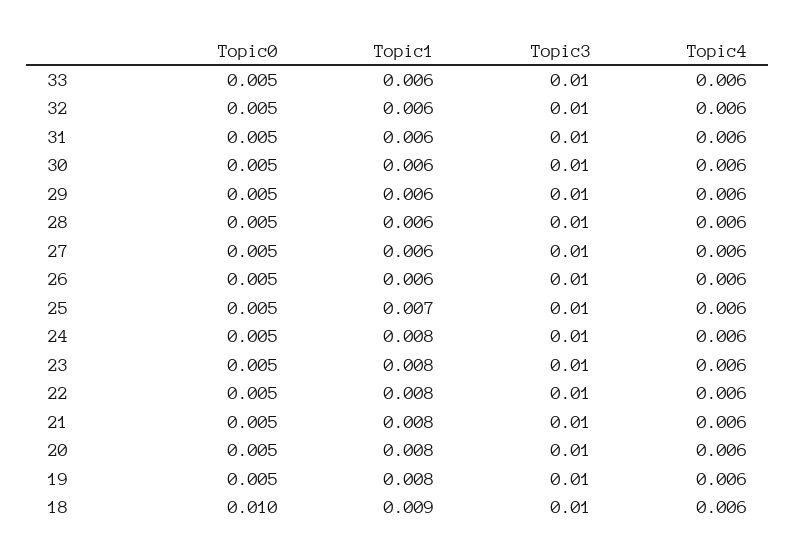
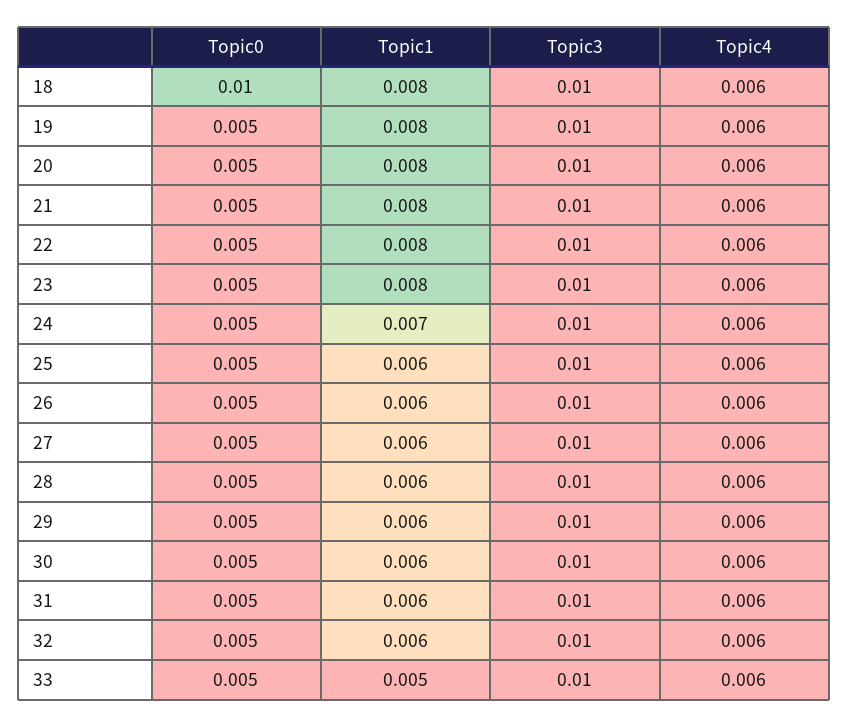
Topic1, 33: 0.006 -> 0.005
Topic1, 25: 0.007 -> 0.006
Topic1, 24: 0.008 -> 0.007
Topic1, 18: 0.009 -> 0.008

